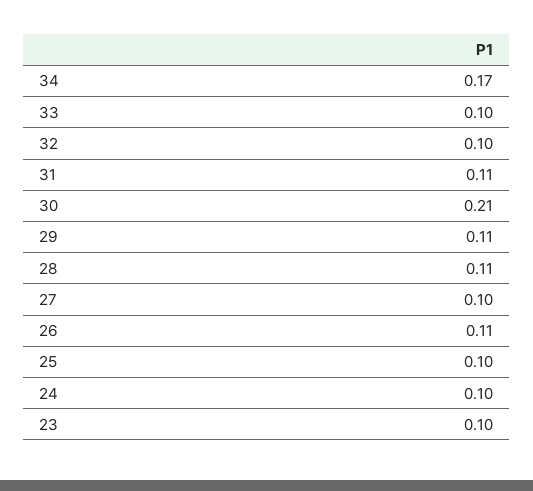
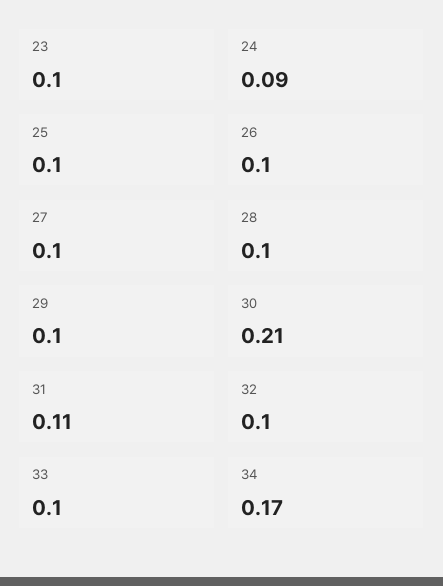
29: 0.11 -> 0.1
28: 0.11 -> 0.1
26: 0.11 -> 0.1
24: 0.1 -> 0.09

